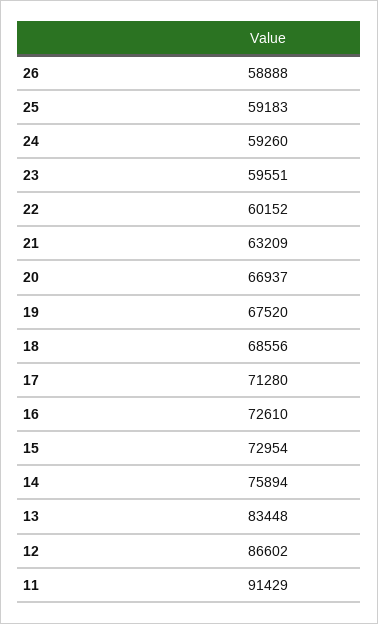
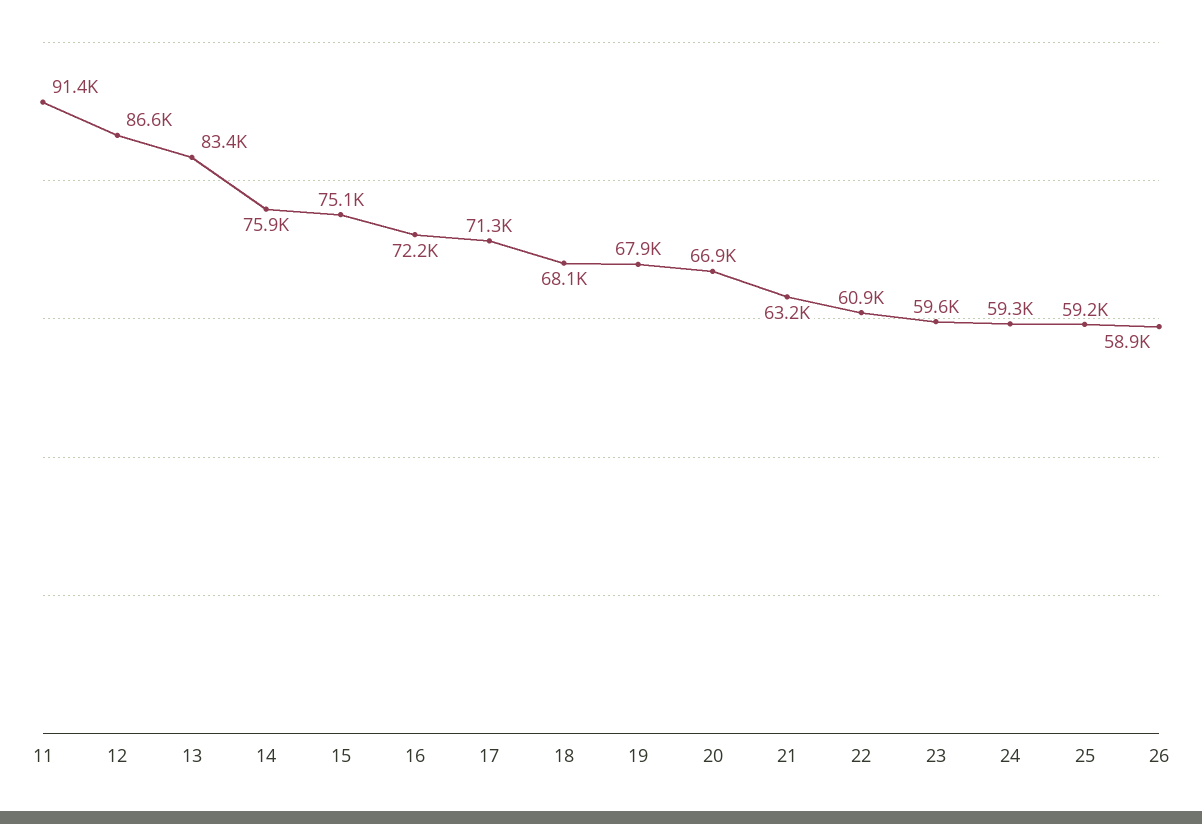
22: 60152 -> 60900
19: 67520 -> 67900
18: 68556 -> 68100
16: 72610 -> 72200
15: 72954 -> 75100

